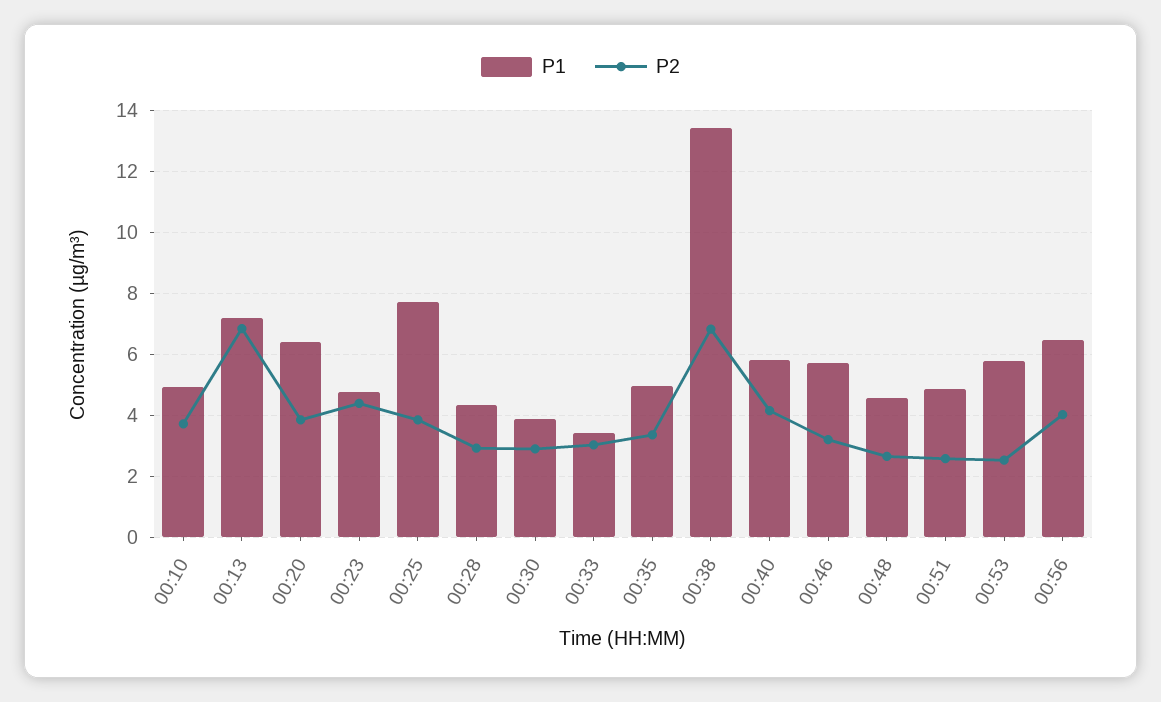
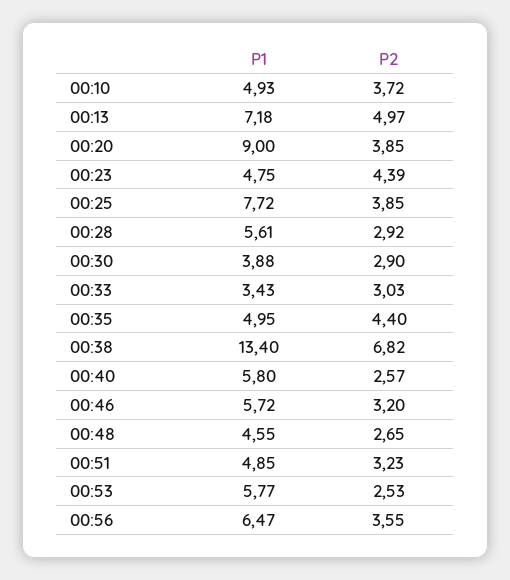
P2, 00:13: 6.8 -> 4.97
P1, 00:20: 6.4 -> 9
P1, 00:28: 4.4 -> 5.61
P2, 00:35: 3.4 -> 4.4
P2, 00:40: 4.2 -> 2.57
P2, 00:51: 2.6 -> 3.23
P2, 00:56: 4 -> 3.55

